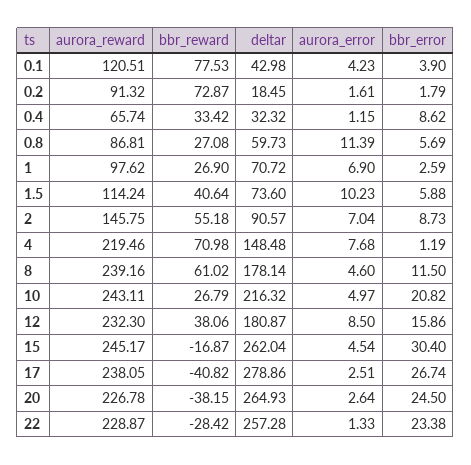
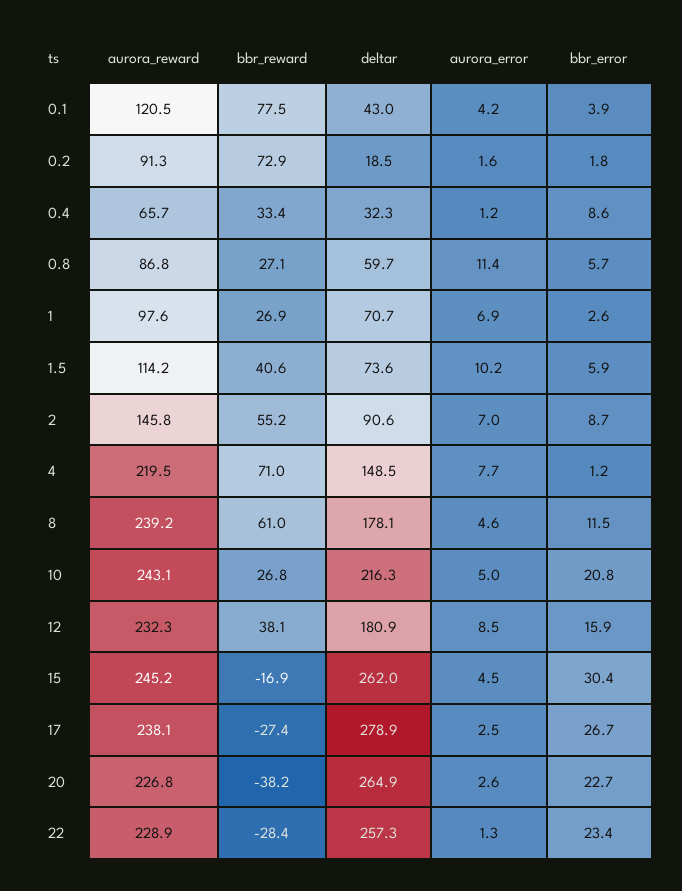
bbr_reward, 17: -40.82 -> -27.4
bbr_error, 20: 24.5 -> 22.7

